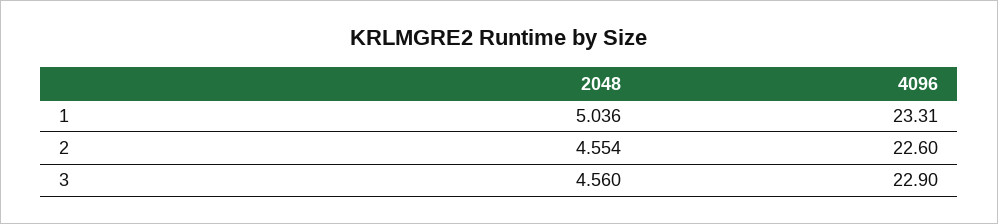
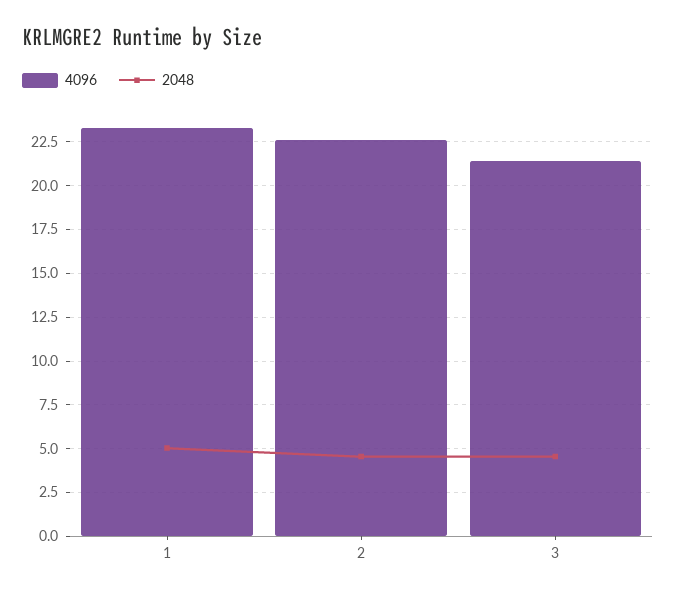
4096, 3: 22.9 -> 21.5

